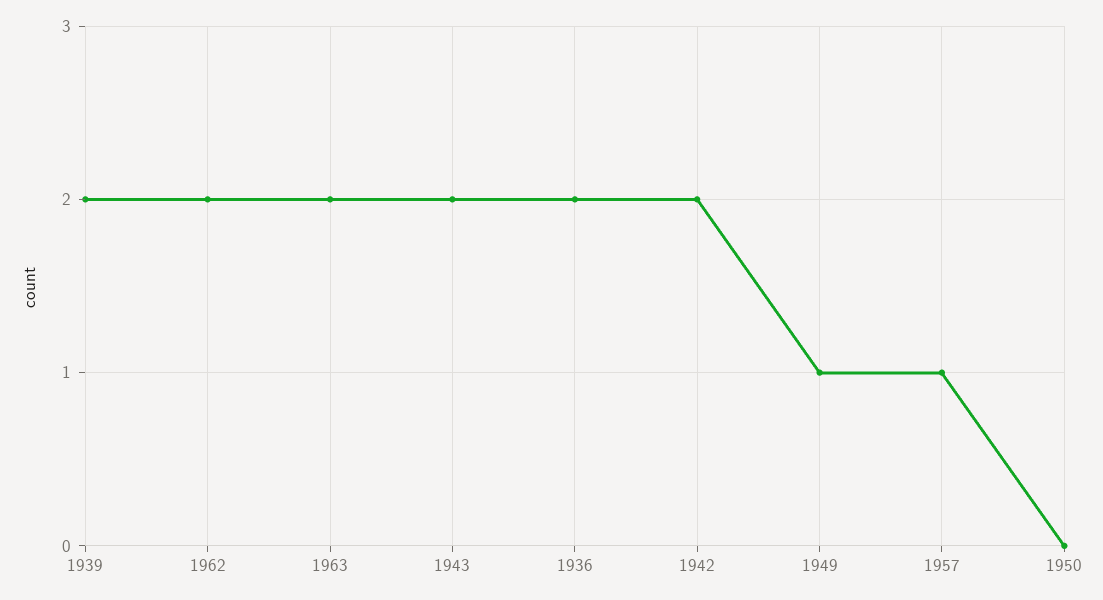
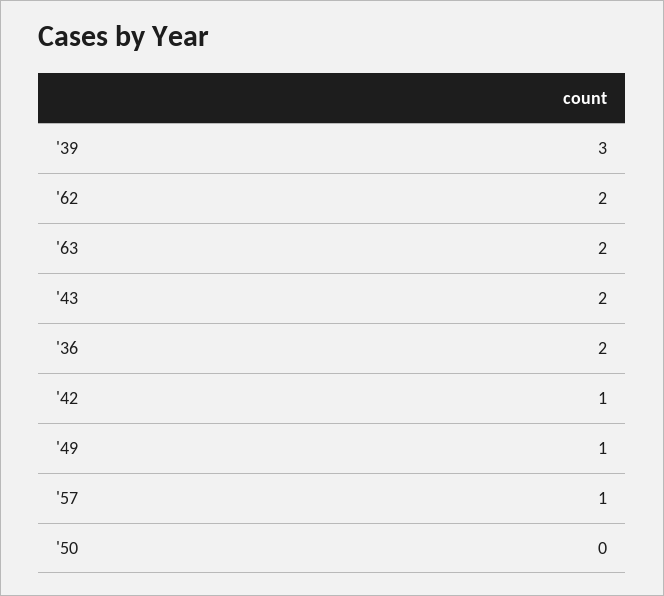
1939: 2 -> 3
1942: 2 -> 1

